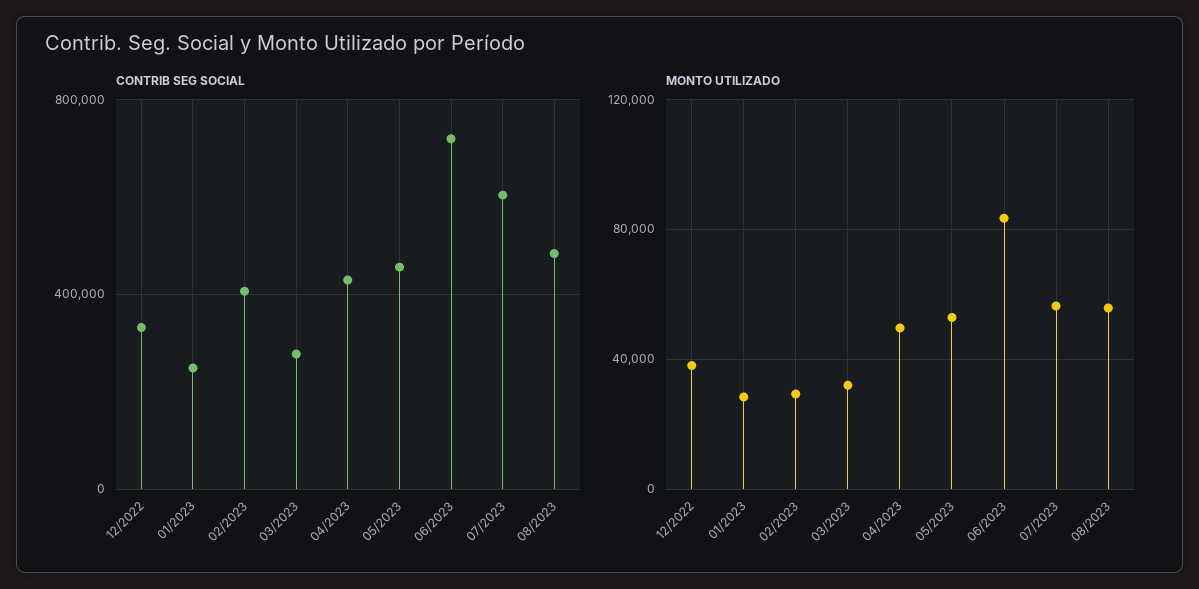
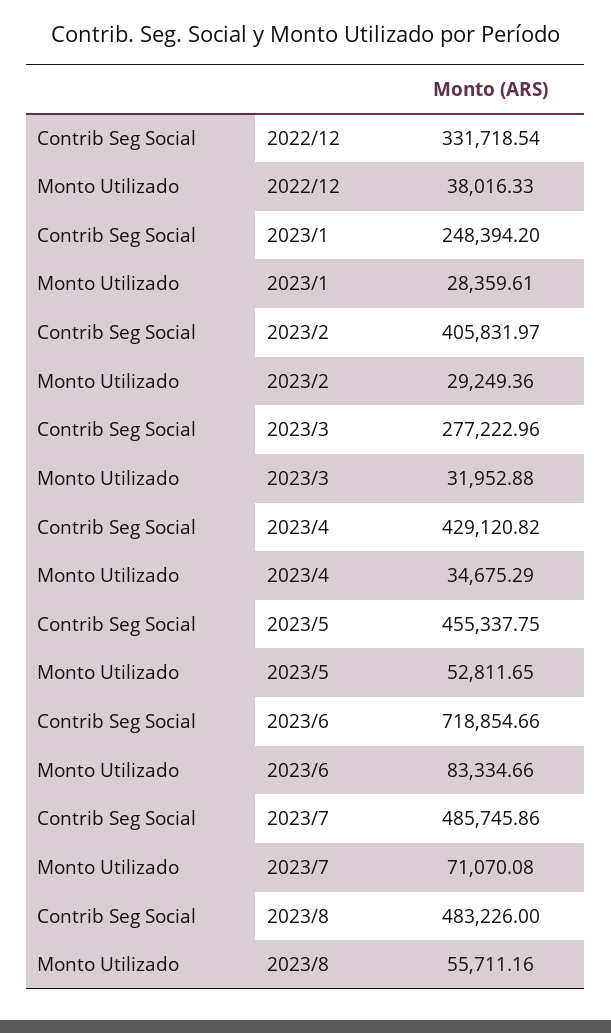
CONTRIB SEG SOCIAL, 07/2023: 600000 -> 485745.86
MONTO UTILIZADO, 04/2023: 50000 -> 34675.29
MONTO UTILIZADO, 07/2023: 55000 -> 71070.08

